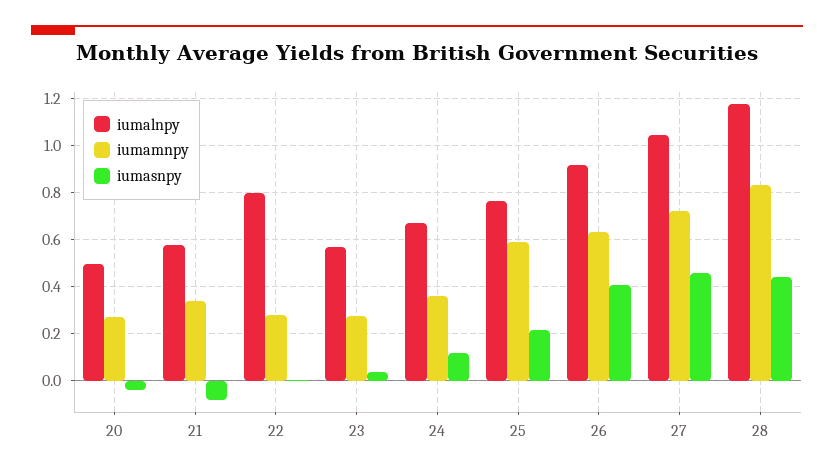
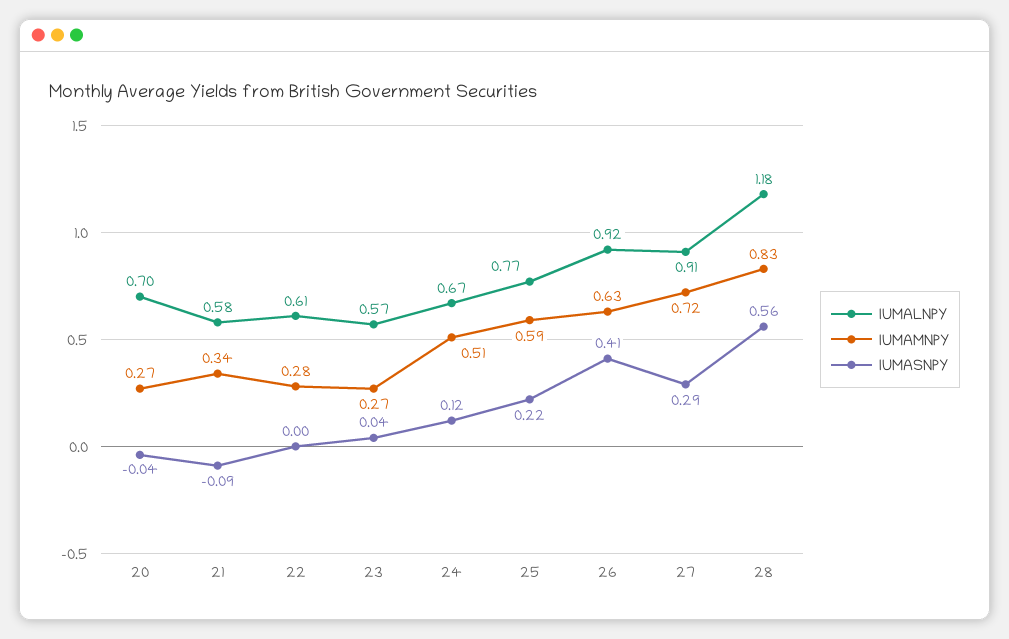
iumalnpy, 20: 0.5 -> 0.7
iumalnpy, 22: 0.8 -> 0.61
iumamnpy, 24: 0.35 -> 0.51
iumalnpy, 27: 1.05 -> 0.91
iumasnpy, 27: 0.45 -> 0.29
iumasnpy, 28: 0.45 -> 0.56

